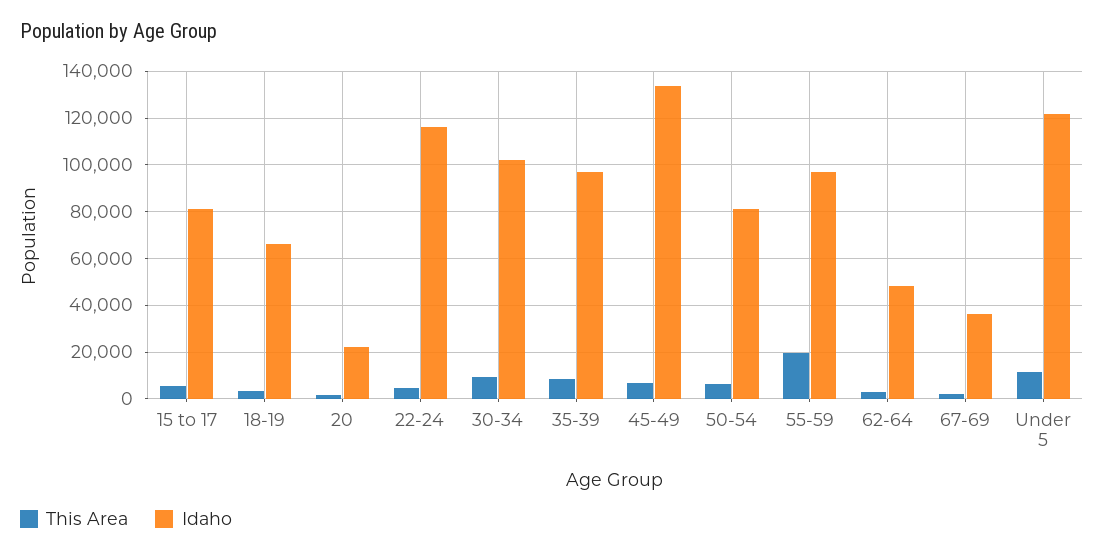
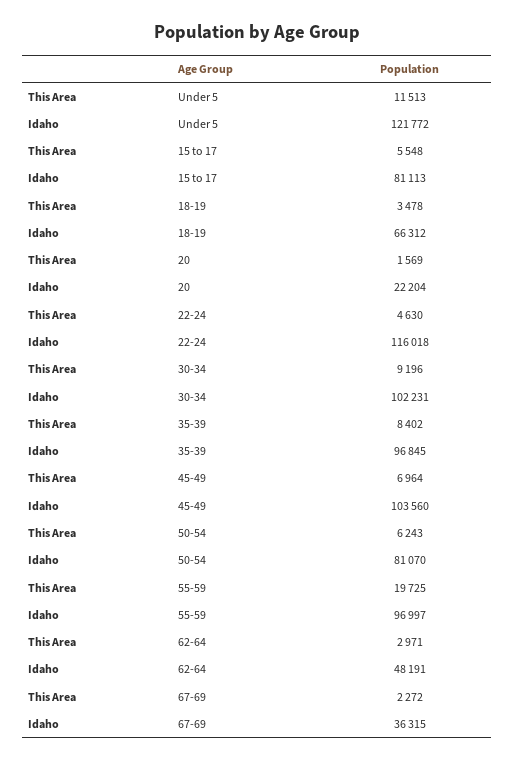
Idaho, 45-49: 135000 -> 103560

